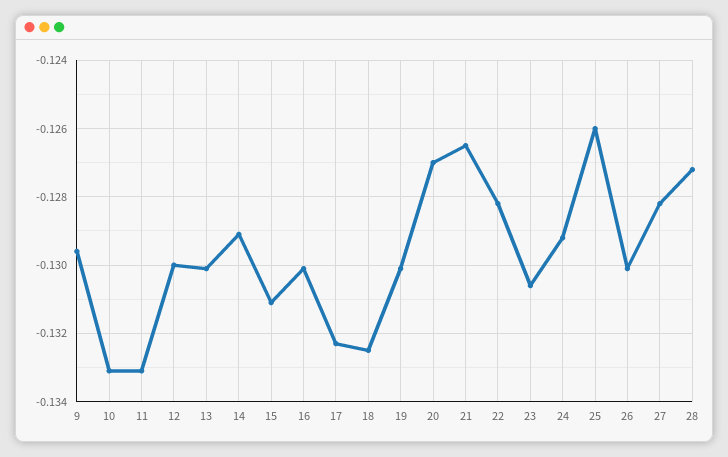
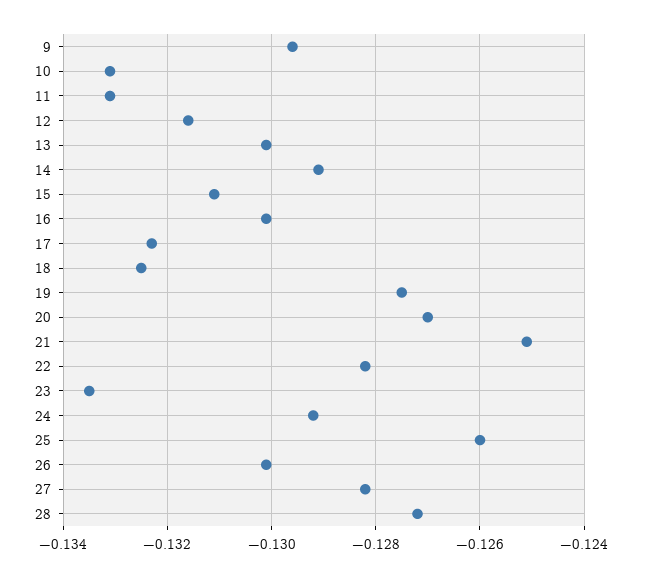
12: -0.13 -> -0.1315
19: -0.13 -> -0.1275
21: -0.1265 -> -0.125
23: -0.1305 -> -0.1335

